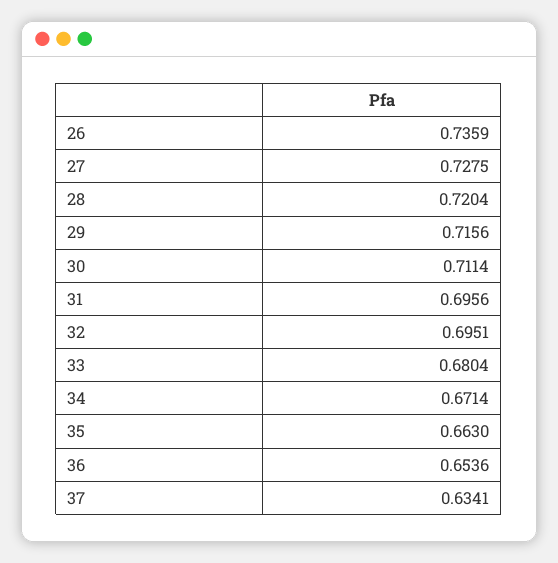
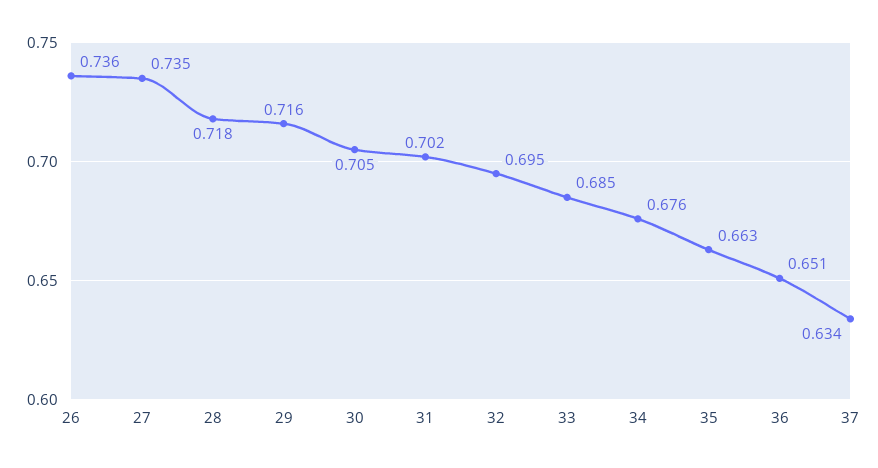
27: 0.7275 -> 0.735
28: 0.7204 -> 0.718
30: 0.7114 -> 0.705
31: 0.6956 -> 0.702
33: 0.6804 -> 0.685
34: 0.6714 -> 0.676
36: 0.6536 -> 0.651

